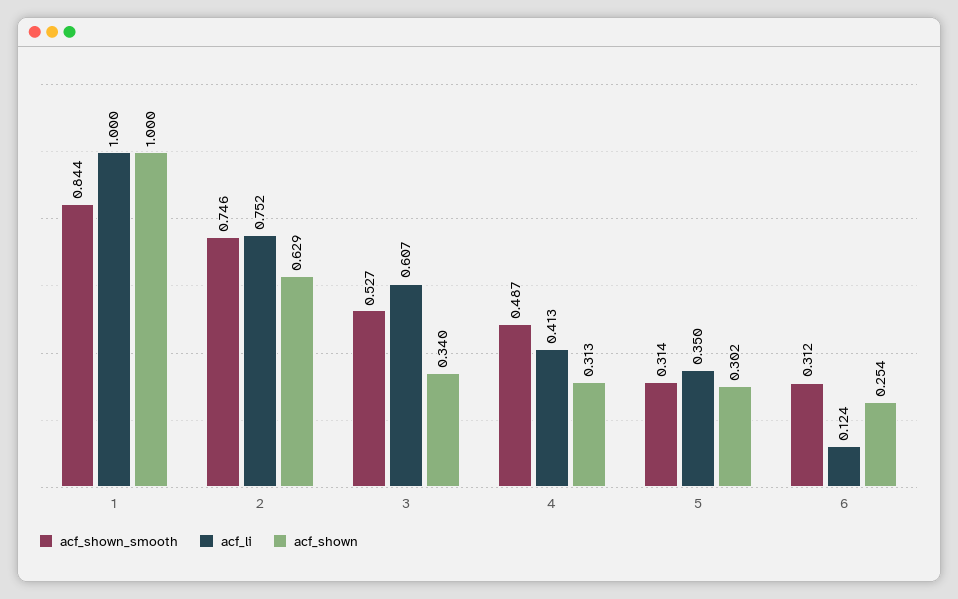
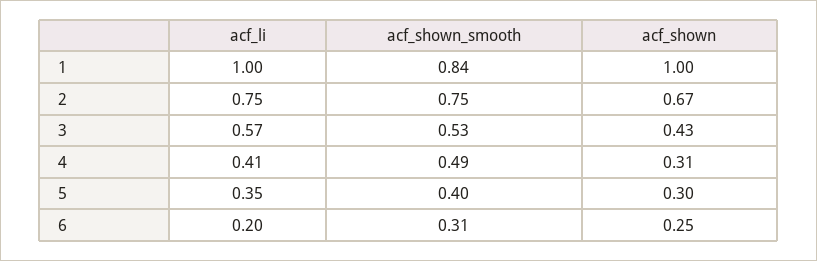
acf_shown, 2: 0.629 -> 0.67
acf_li, 3: 0.607 -> 0.57
acf_shown, 3: 0.34 -> 0.43
acf_shown_smooth, 5: 0.314 -> 0.4
acf_li, 6: 0.124 -> 0.2

